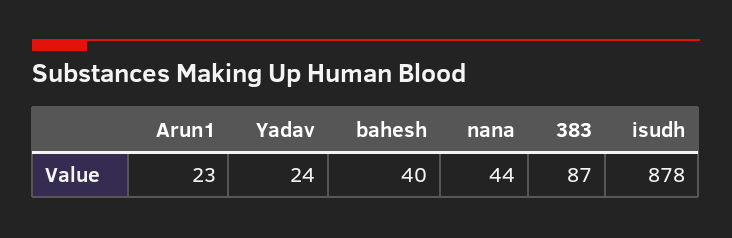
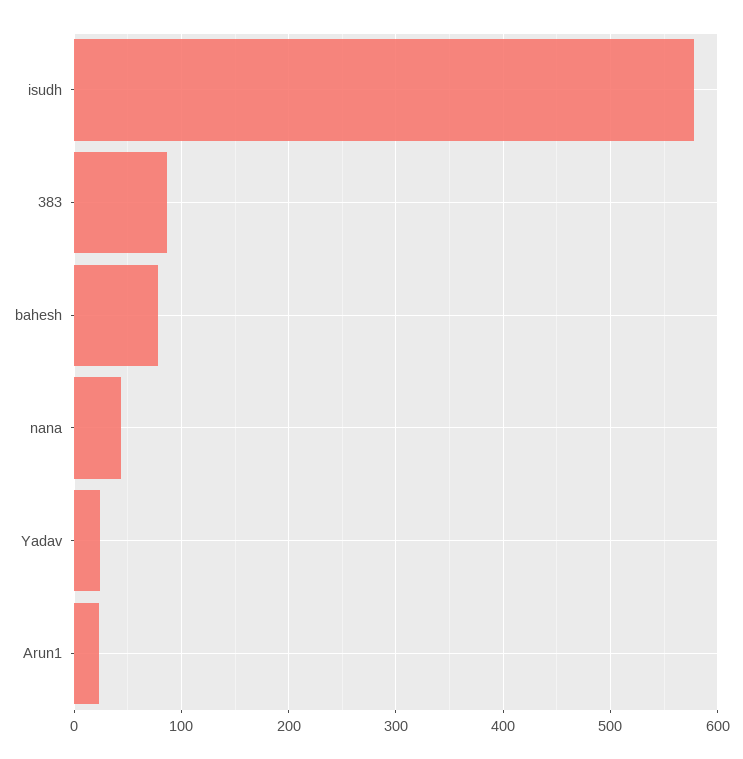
bahesh: 40 -> 80
isudh: 878 -> 580

